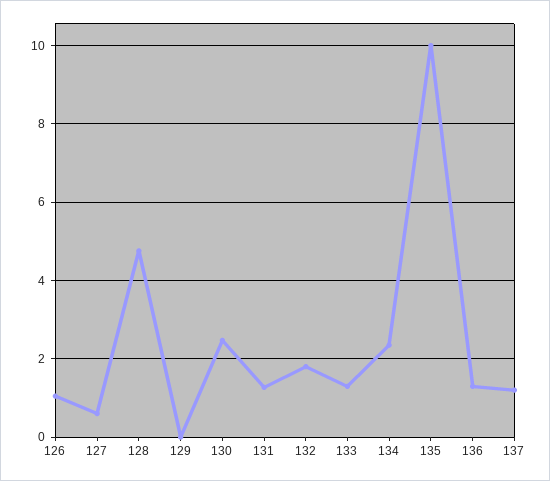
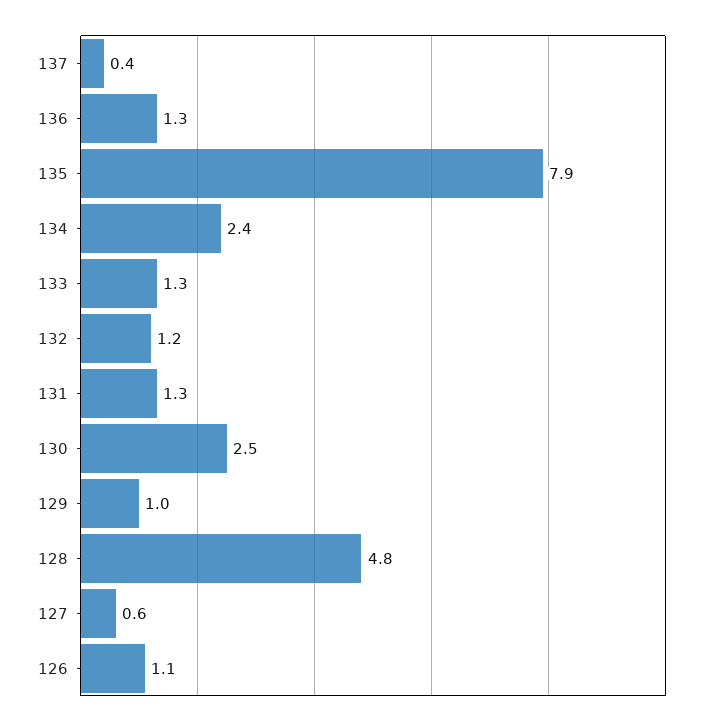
129: 0 -> 1
132: 1.8 -> 1.2
135: 10 -> 7.9
137: 1.2 -> 0.4

